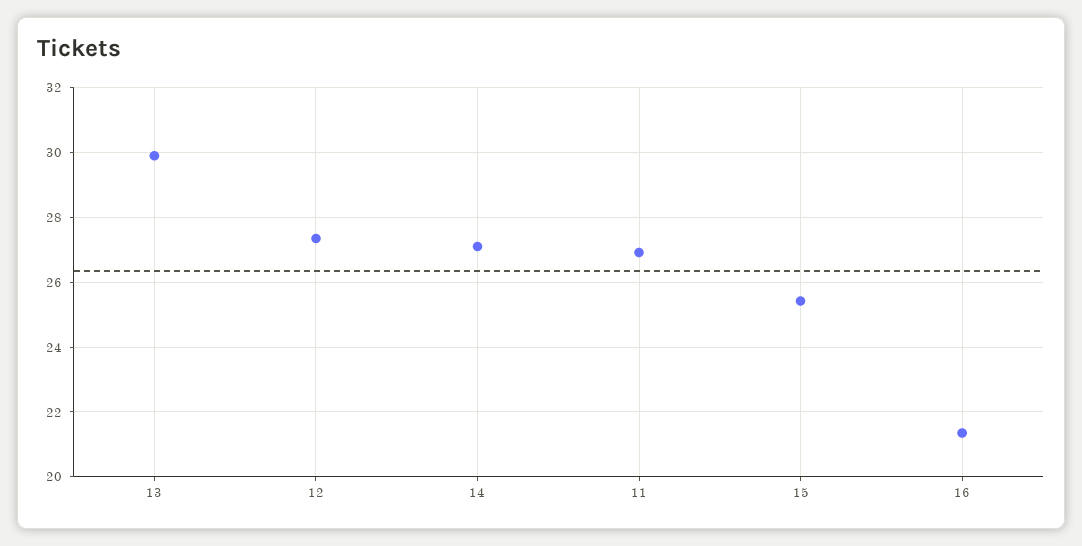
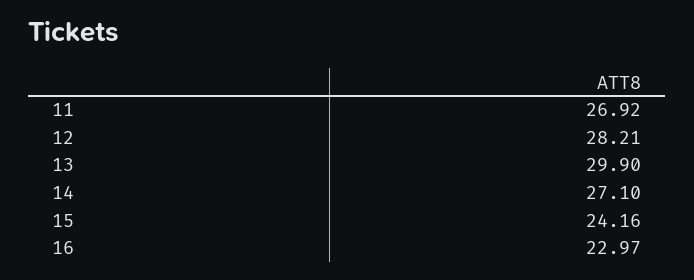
12: 27.4 -> 28.21
15: 25.4 -> 24.16
16: 21.4 -> 22.97

